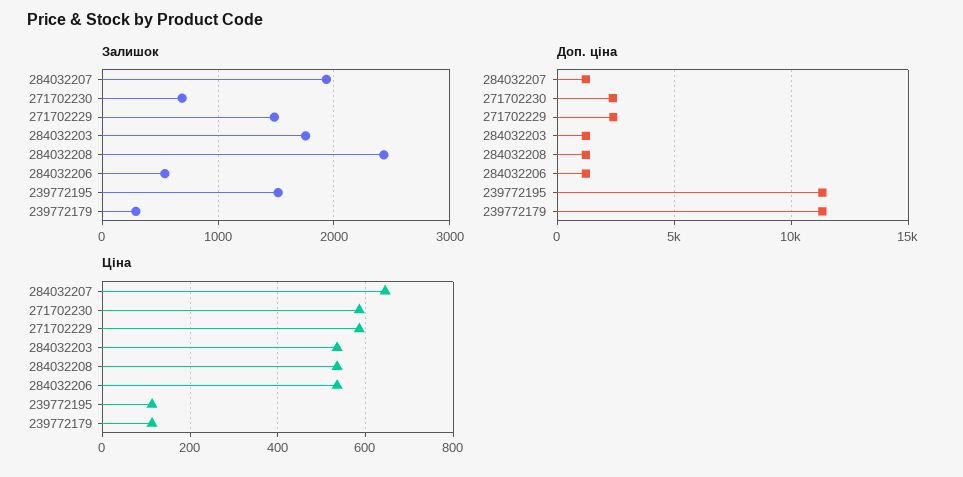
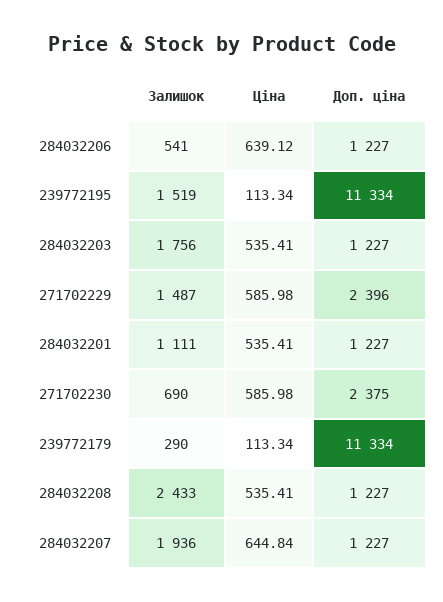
Ціна, 284032206: 540 -> 639.12
Залишок, 284032201: none -> 1111
Ціна, 284032201: none -> 535.41
Доп. ціна, 284032201: none -> 1227

